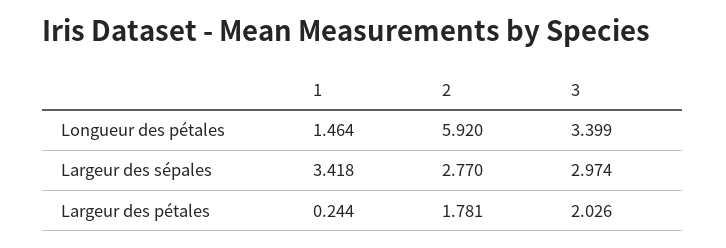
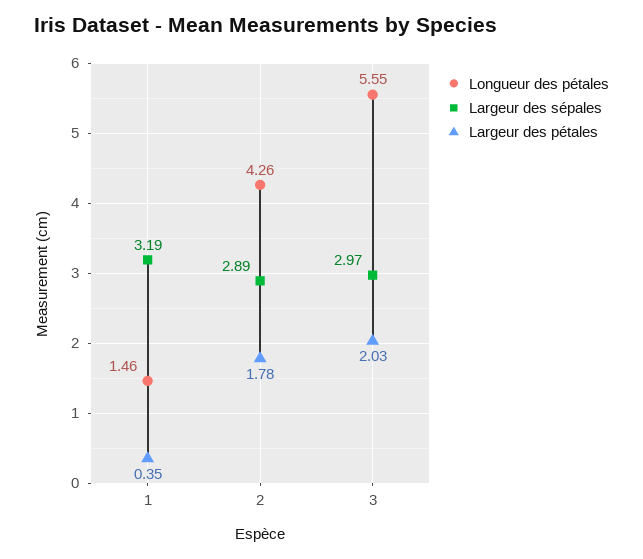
Longueur des pétales, 2: 5.92 -> 4.26
Longueur des pétales, 3: 3.399 -> 5.55
Largeur des sépales, 1: 3.418 -> 3.19
Largeur des sépales, 2: 2.77 -> 2.89
Largeur des pétales, 1: 0.244 -> 0.35

